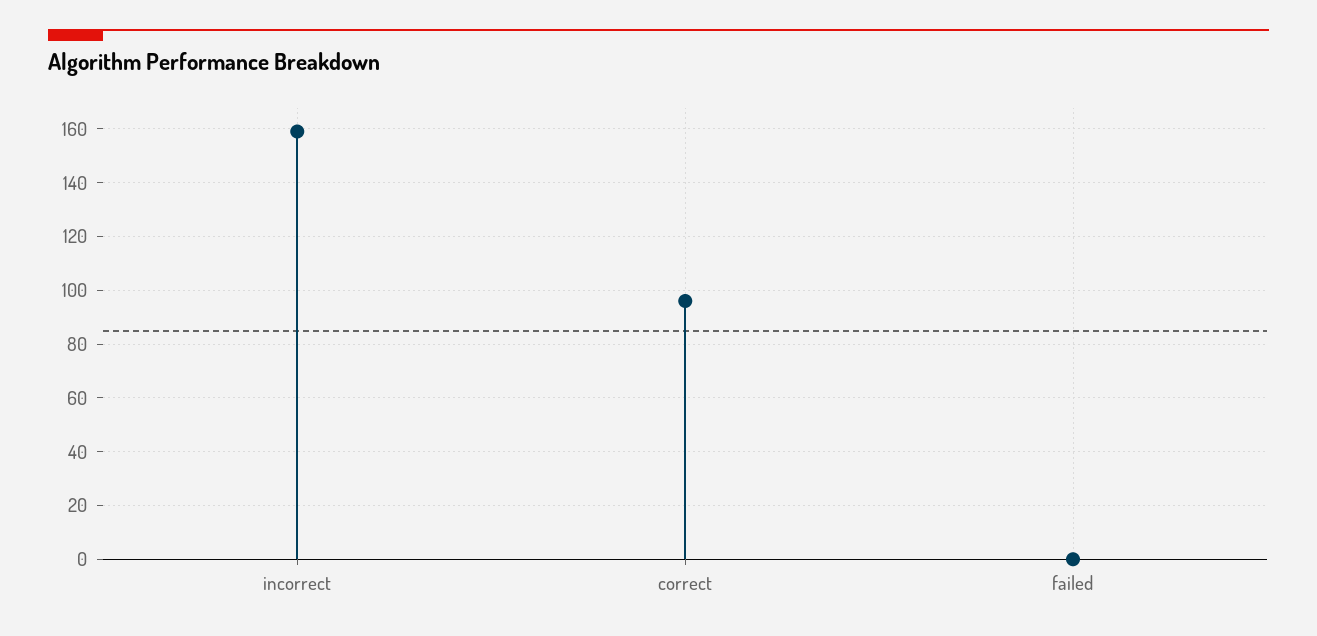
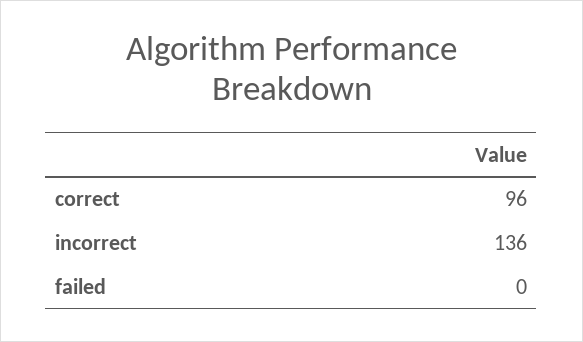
incorrect: 160 -> 136

